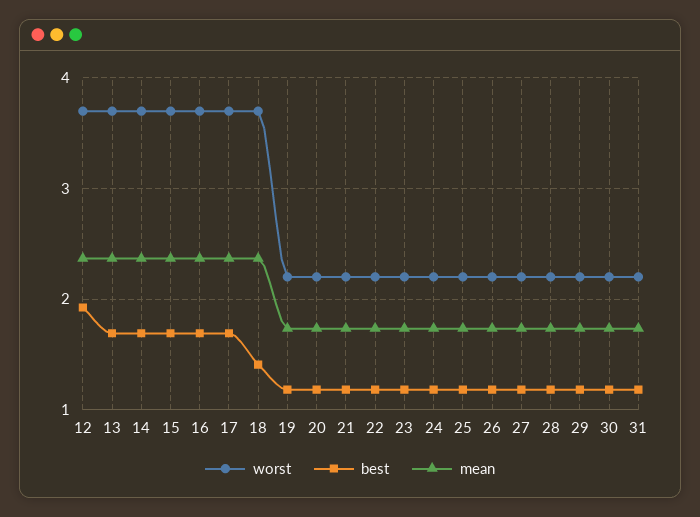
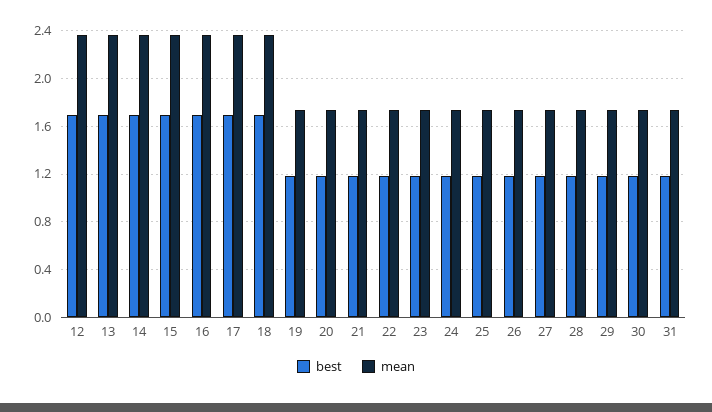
worst, 12: 3.7 -> none
best, 12: 1.9 -> 1.7
worst, 13: 3.7 -> none
worst, 14: 3.7 -> none
worst, 15: 3.7 -> none
worst, 16: 3.7 -> none
worst, 17: 3.7 -> none
worst, 18: 3.7 -> none
best, 18: 1.4 -> 1.7
worst, 19: 2.2 -> none
worst, 20: 2.2 -> none
worst, 21: 2.2 -> none
worst, 22: 2.2 -> none
worst, 23: 2.2 -> none
worst, 24: 2.2 -> none
worst, 25: 2.2 -> none
worst, 26: 2.2 -> none
worst, 27: 2.2 -> none
worst, 28: 2.2 -> none
worst, 29: 2.2 -> none
worst, 30: 2.2 -> none
worst, 31: 2.2 -> none

